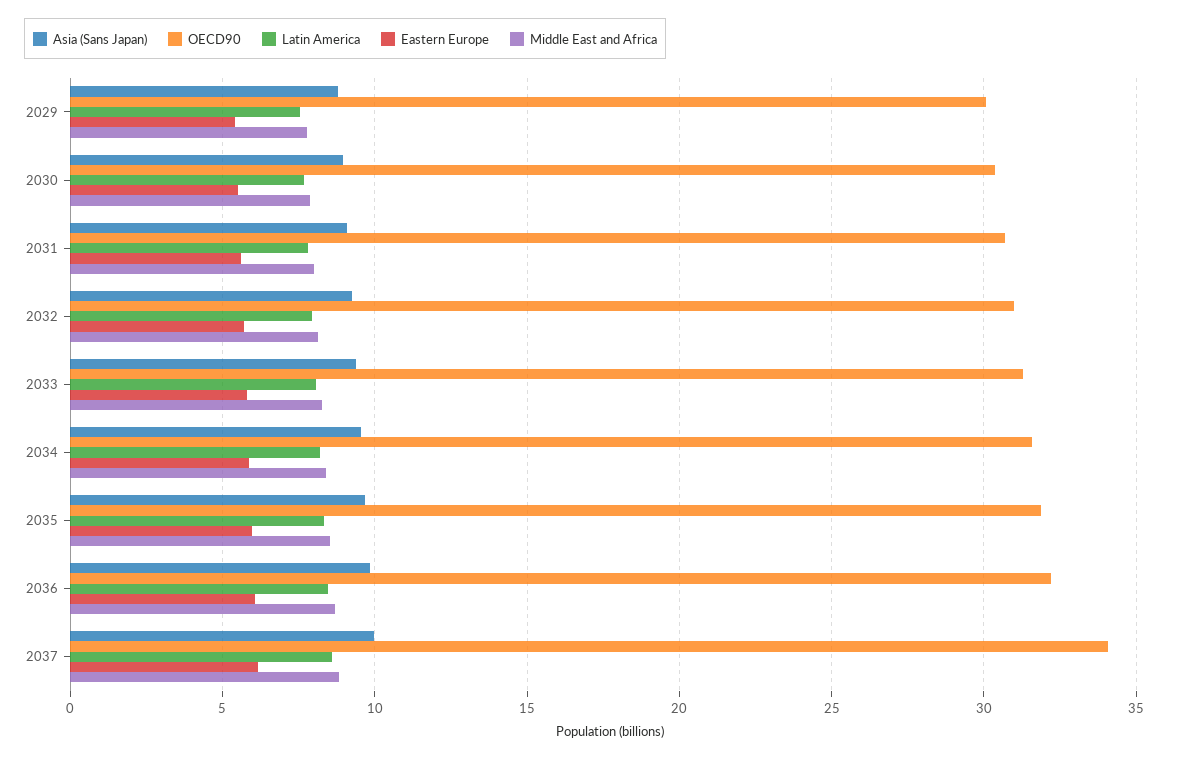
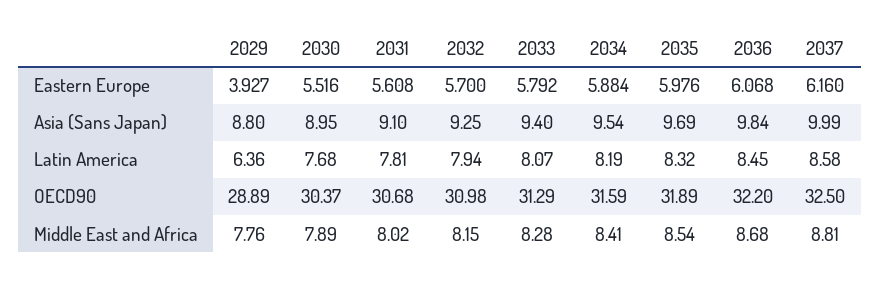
OECD90, 2029: 30 -> 28.89
Latin America, 2029: 7.5 -> 6.36
Eastern Europe, 2029: 5.5 -> 3.927
OECD90, 2037: 34 -> 32.5

